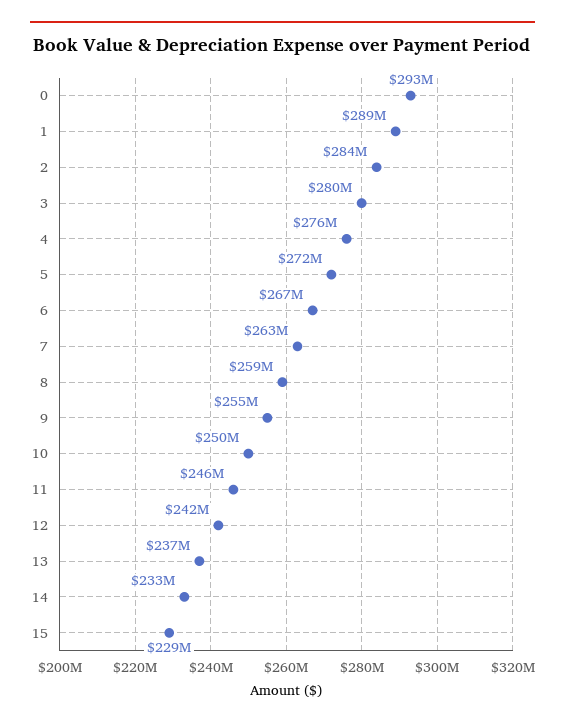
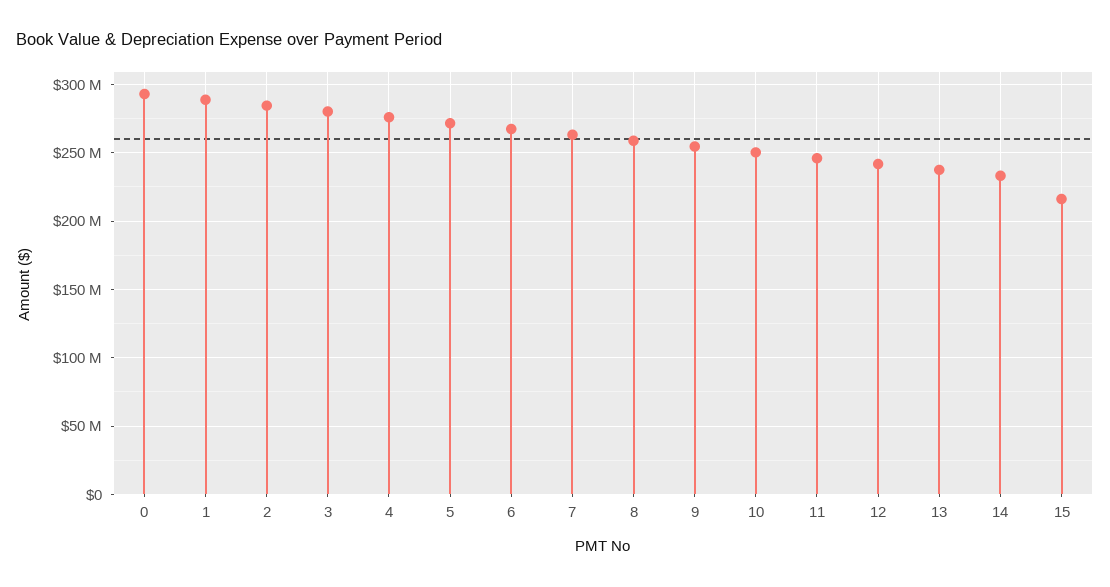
15: 229000000 -> 215000000

